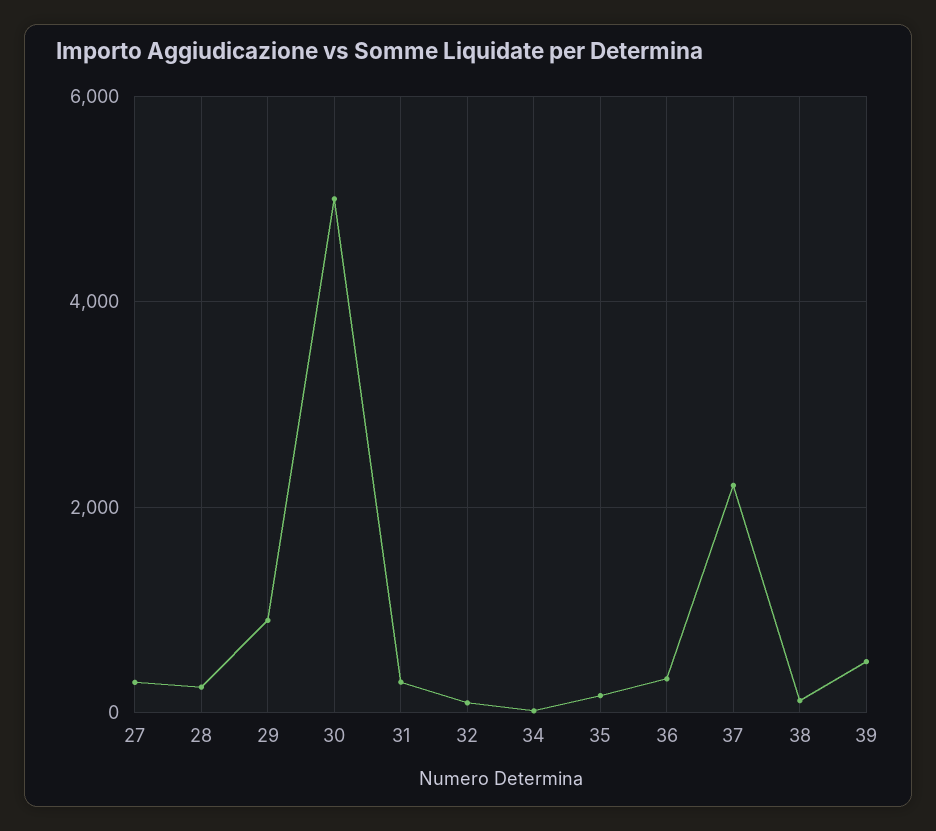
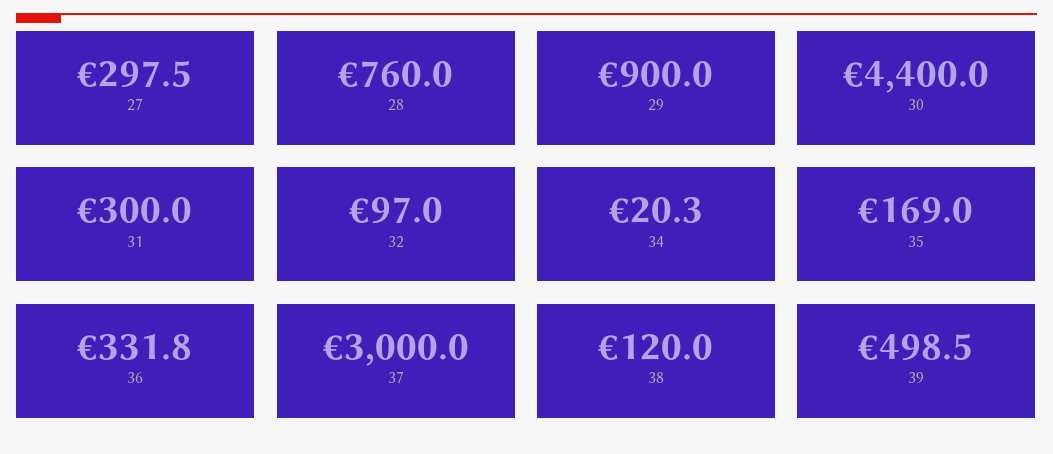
28: 200 -> 760
30: 5000 -> 4400
37: 2200 -> 3000

